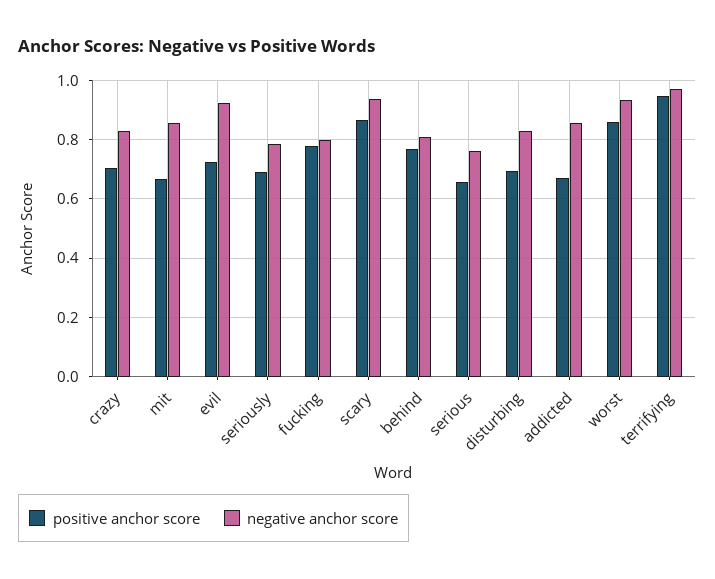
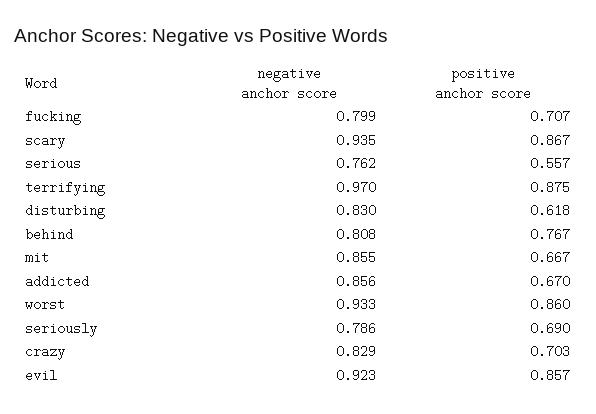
positive anchor score, evil: 0.725 -> 0.857
positive anchor score, fucking: 0.775 -> 0.707
positive anchor score, serious: 0.65 -> 0.557
positive anchor score, disturbing: 0.7 -> 0.618
positive anchor score, terrifying: 0.95 -> 0.875

